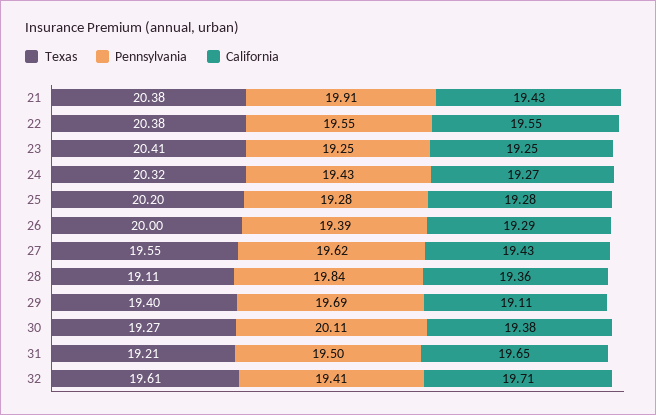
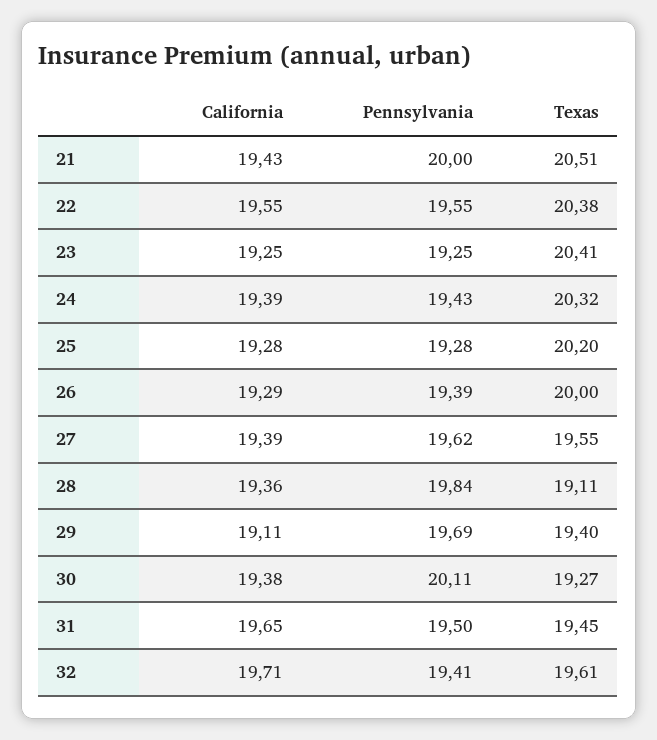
Texas, 21: 20.38 -> 20.51
Pennsylvania, 21: 19.91 -> 20
California, 24: 19.27 -> 19.39
California, 27: 19.43 -> 19.39
Texas, 31: 19.21 -> 19.45

